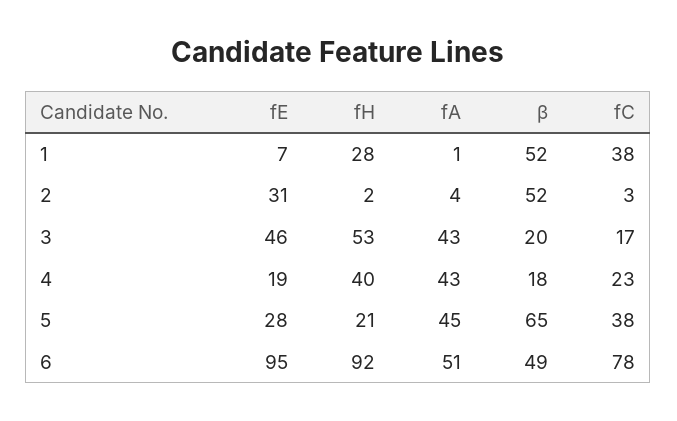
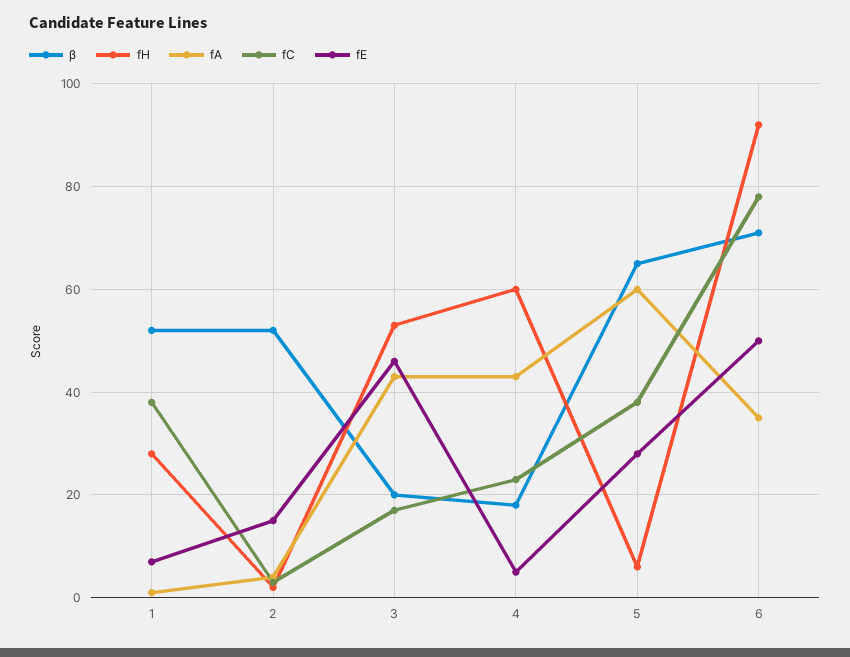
fE, 2: 31 -> 15
fE, 4: 19 -> 5
fH, 4: 40 -> 60
fH, 5: 21 -> 5
fA, 5: 45 -> 60
fE, 6: 95 -> 50
fA, 6: 51 -> 35
β, 6: 49 -> 70

